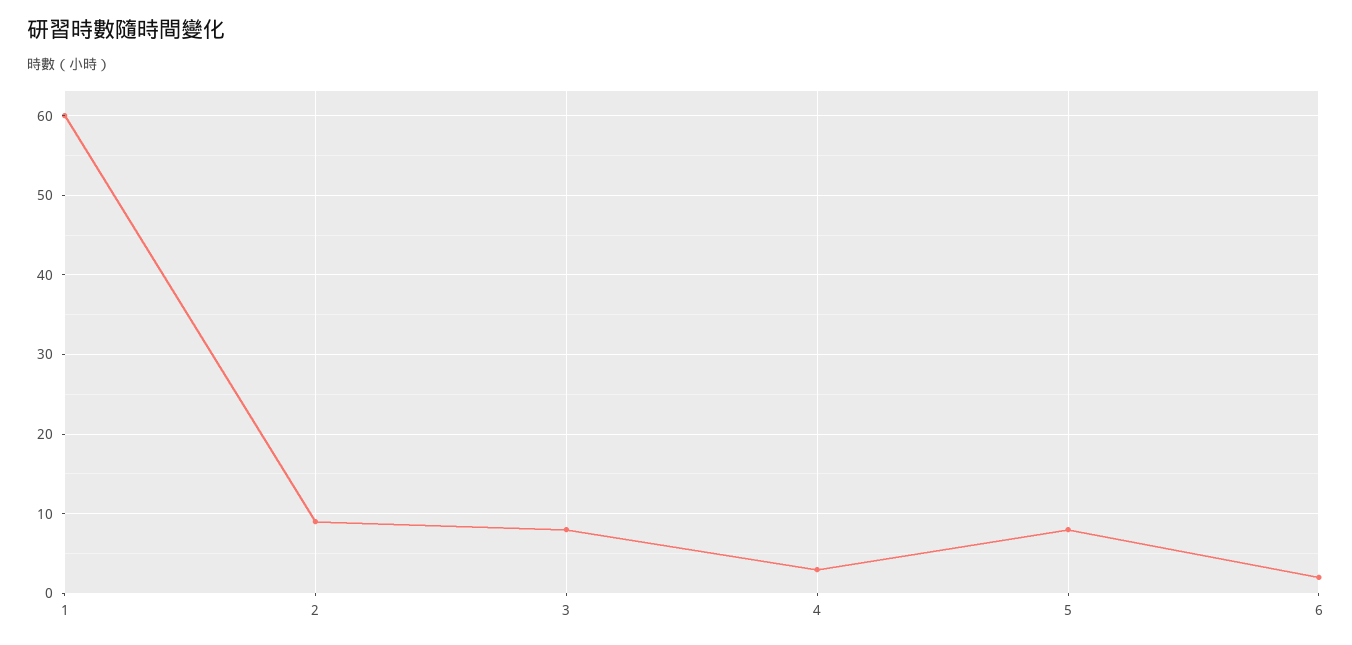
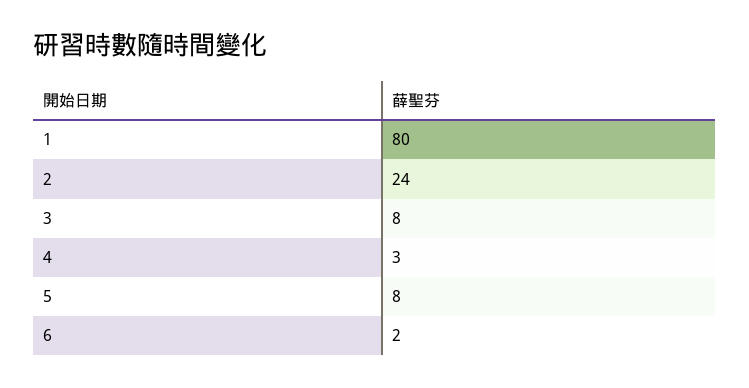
1: 60 -> 80
2: 9 -> 24

